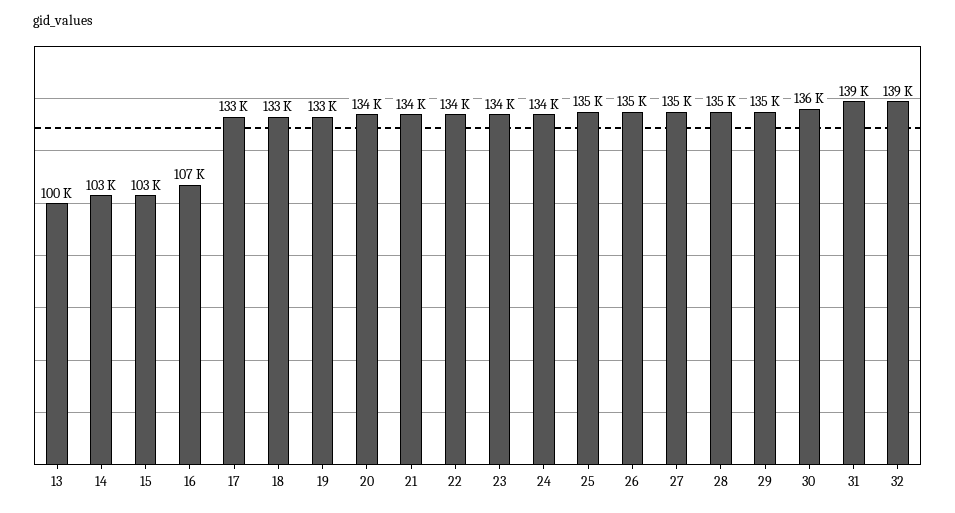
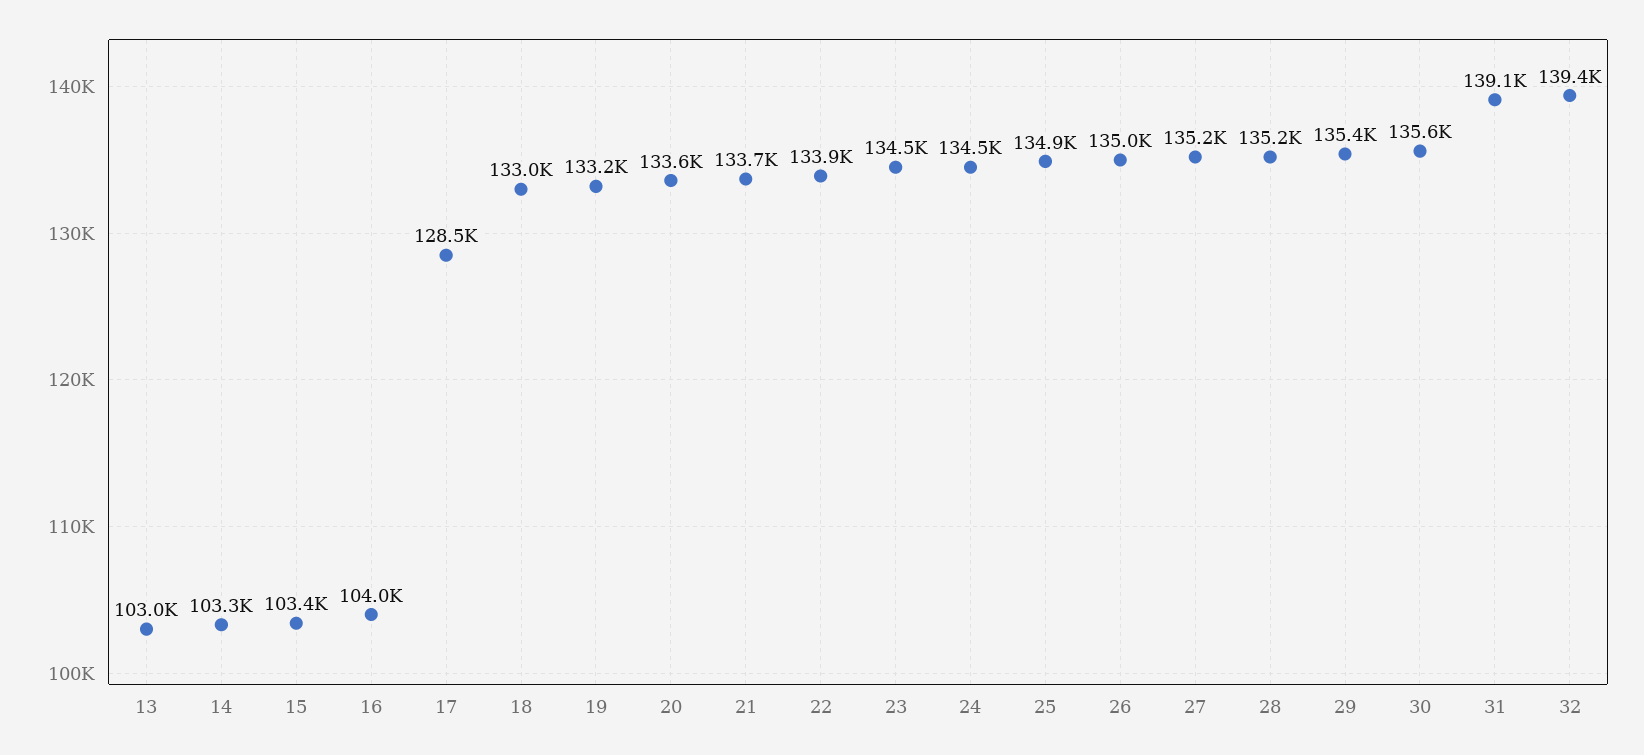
13: 100000 -> 103000
16: 107000 -> 104000
17: 133000 -> 128500

